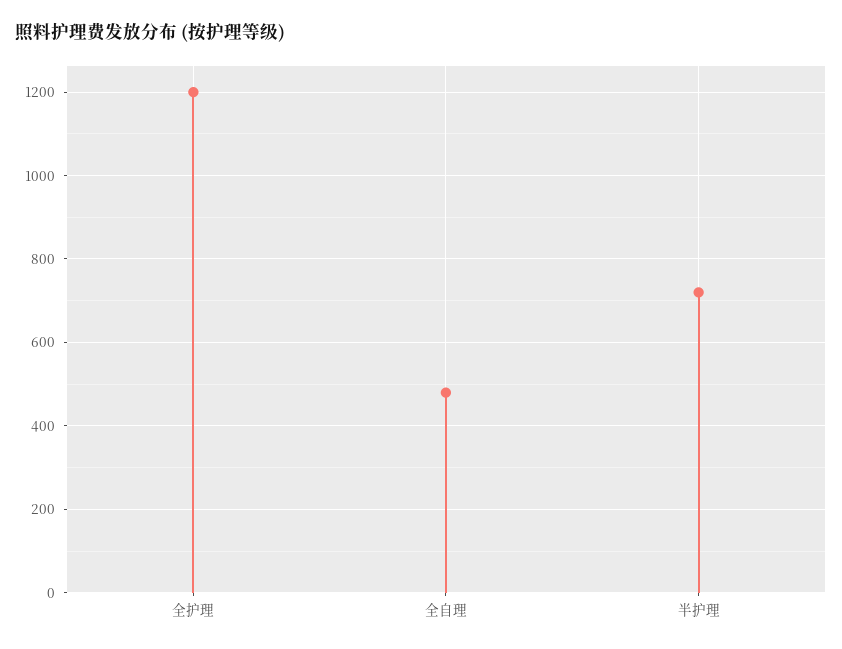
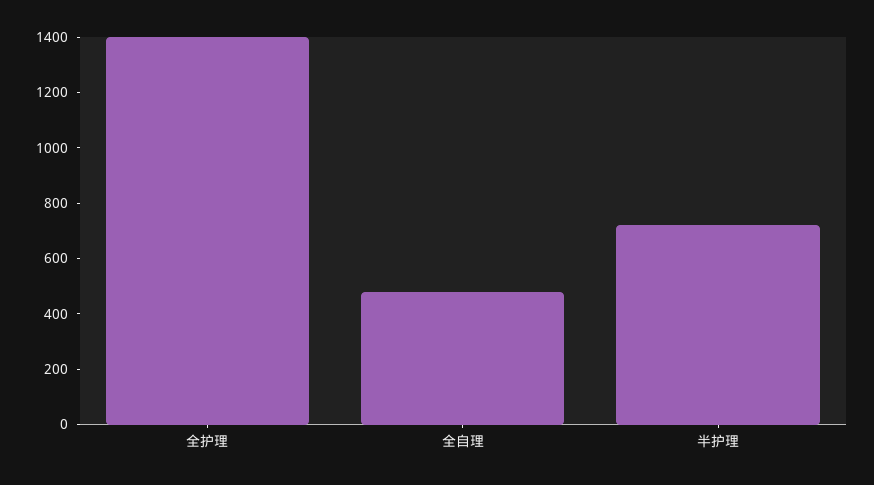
全护理: 1200 -> 1400

